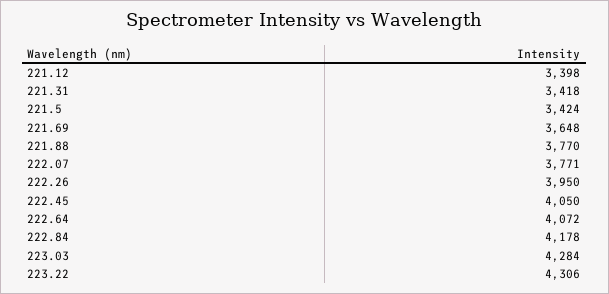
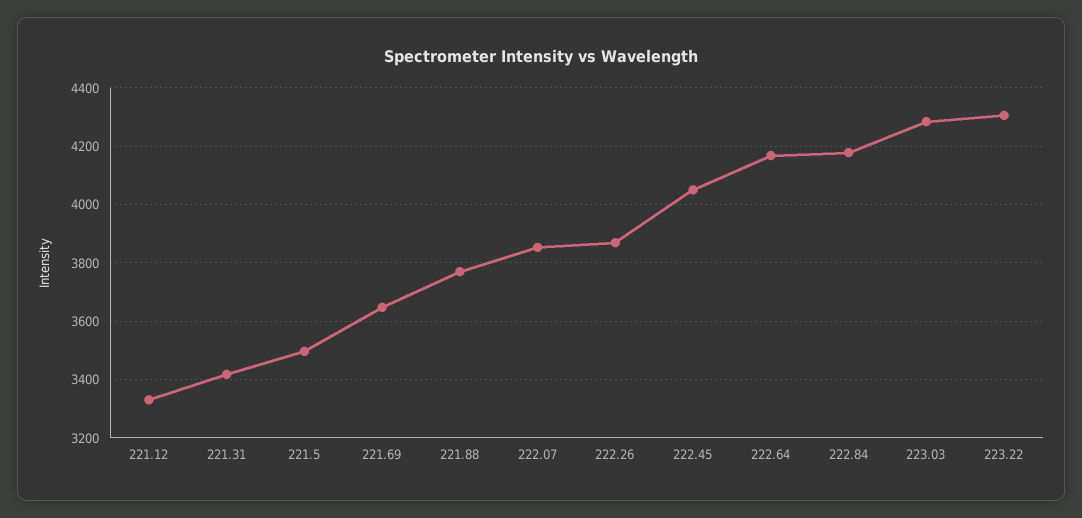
221.12: 3398 -> 3325
221.5: 3424 -> 3500
222.07: 3771 -> 3850
222.26: 3950 -> 3875
222.64: 4072 -> 4175

